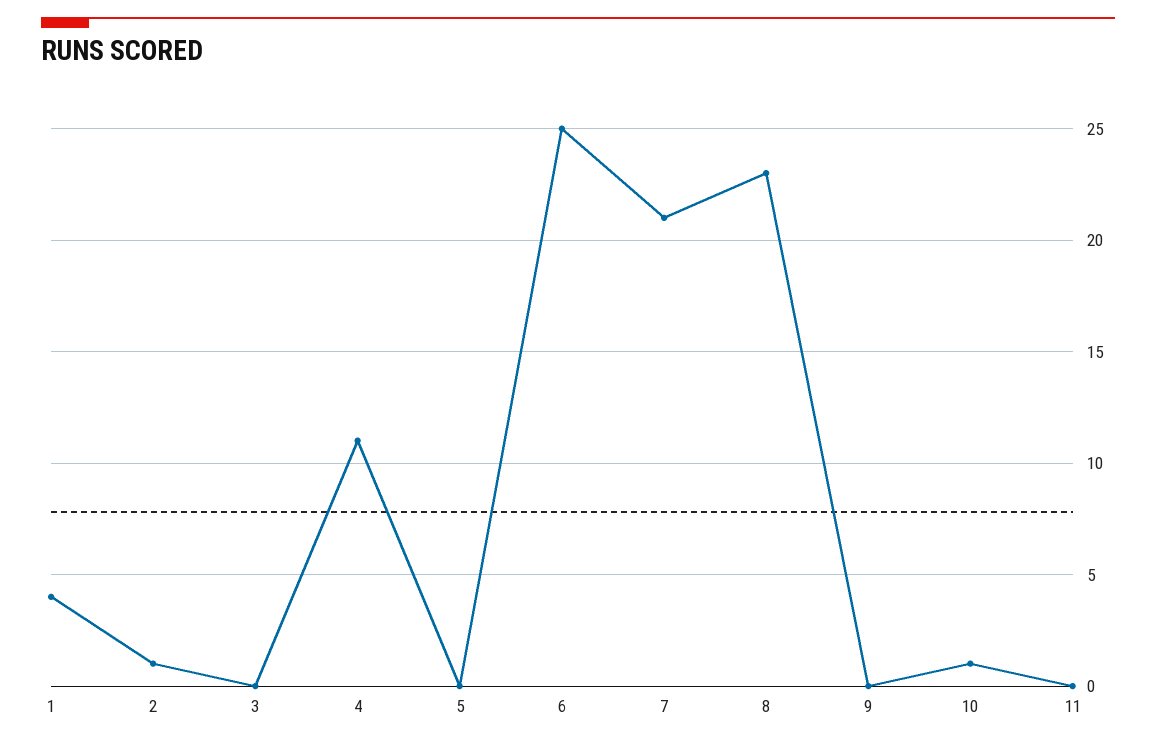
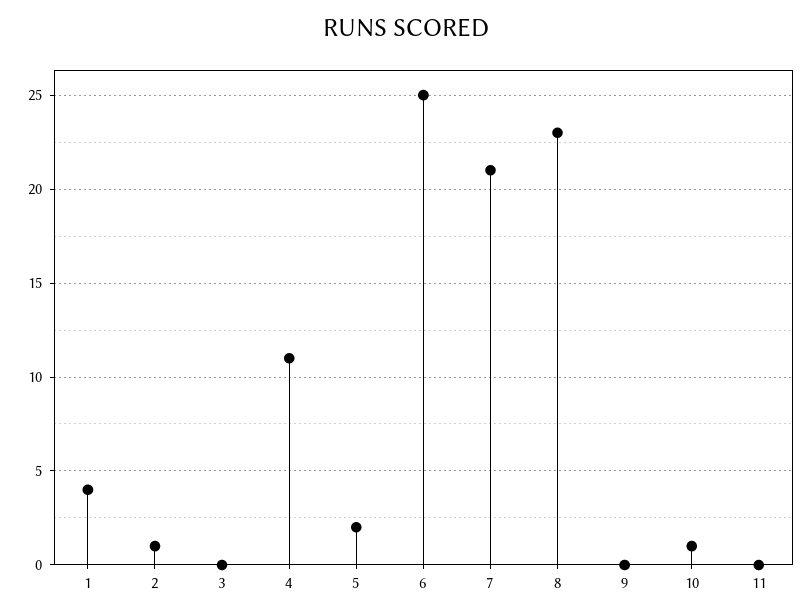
5: 0 -> 2

